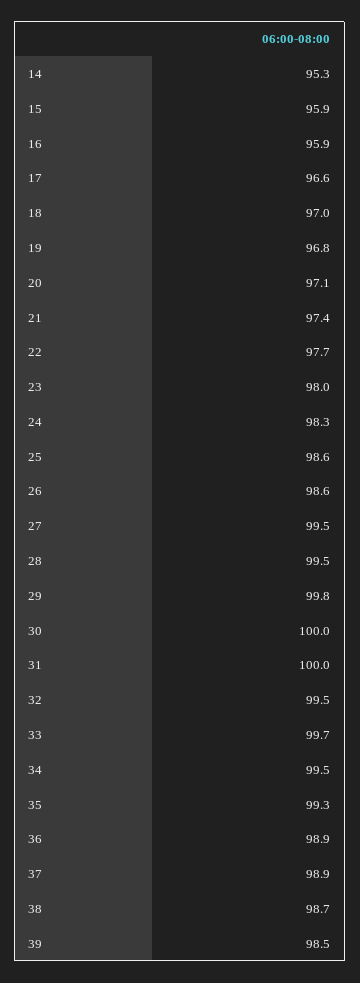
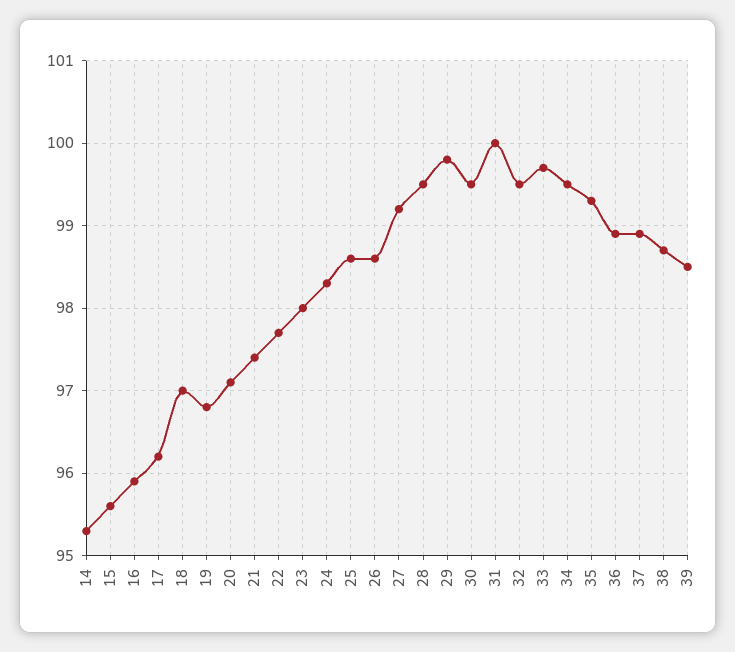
15: 95.9 -> 95.6
17: 96.6 -> 96.2
27: 99.5 -> 99.2
30: 100 -> 99.5

